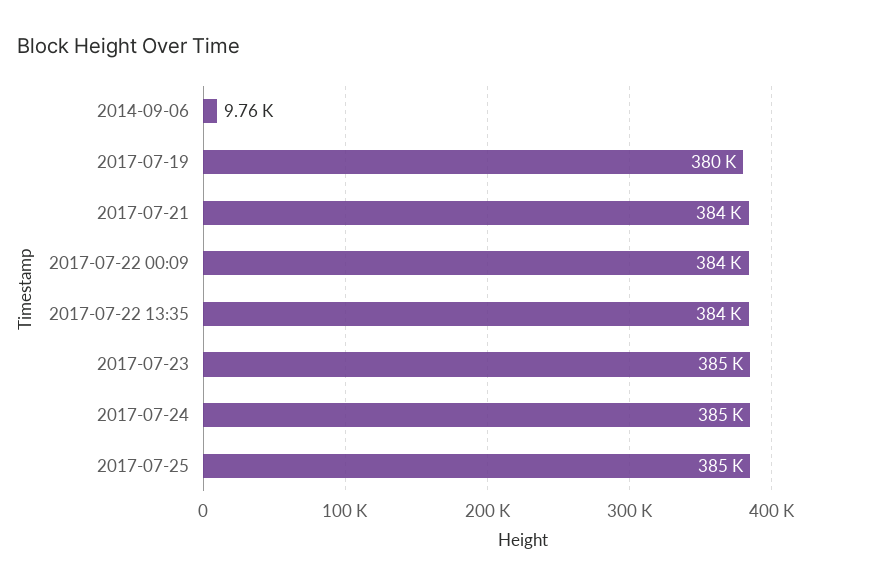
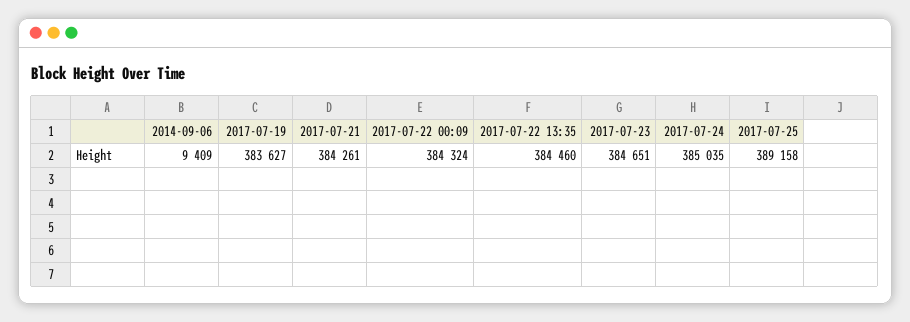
2014-09-06: 9760 -> 9409
2017-07-19: 380000 -> 383627
2017-07-25: 385000 -> 389158

